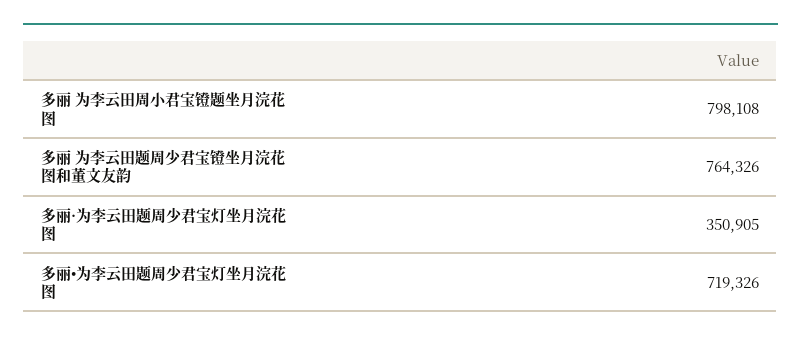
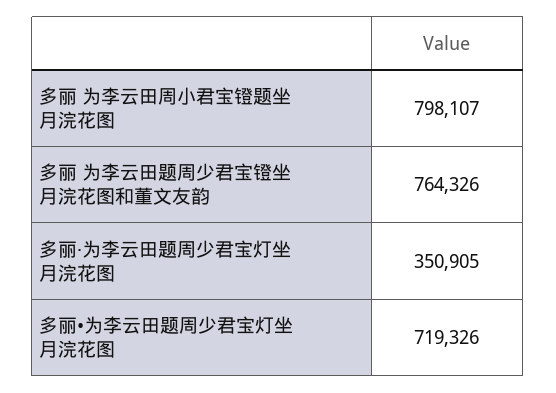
多丽 为李云田周小君宝镫题坐月浣花图: 798108 -> 798107

